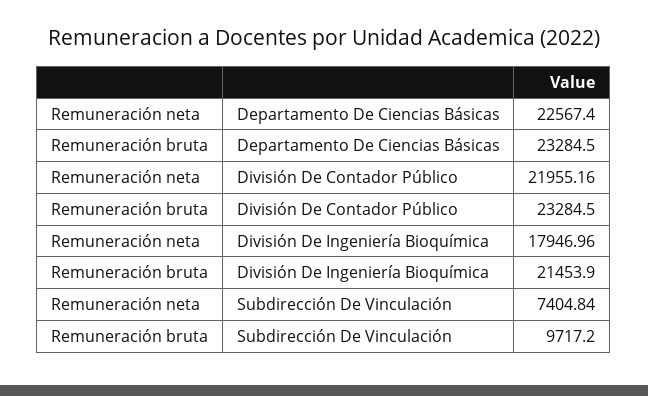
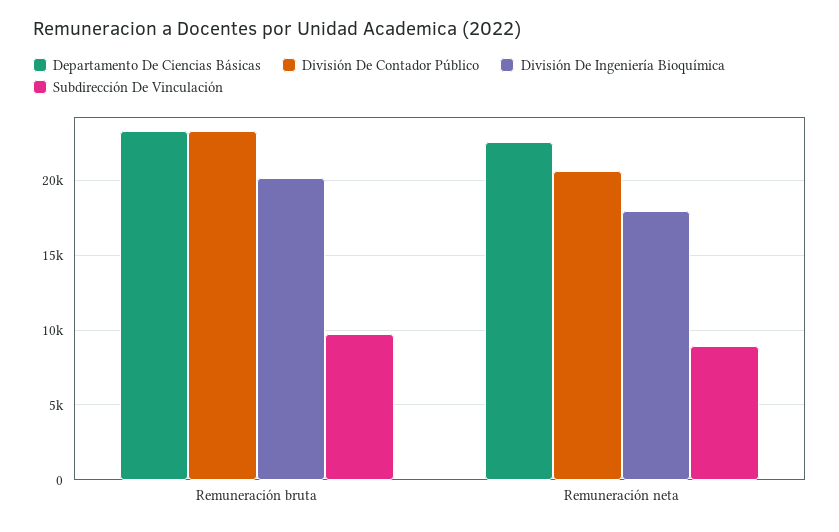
División De Contador Público, Remuneración neta: 21955.16 -> 20500
División De Ingeniería Bioquímica, Remuneración bruta: 21453.9 -> 20000
Subdirección De Vinculación, Remuneración neta: 7404.84 -> 9000

